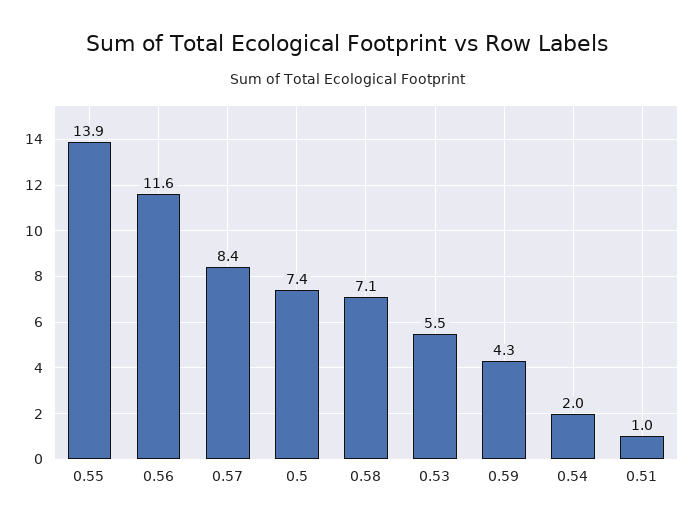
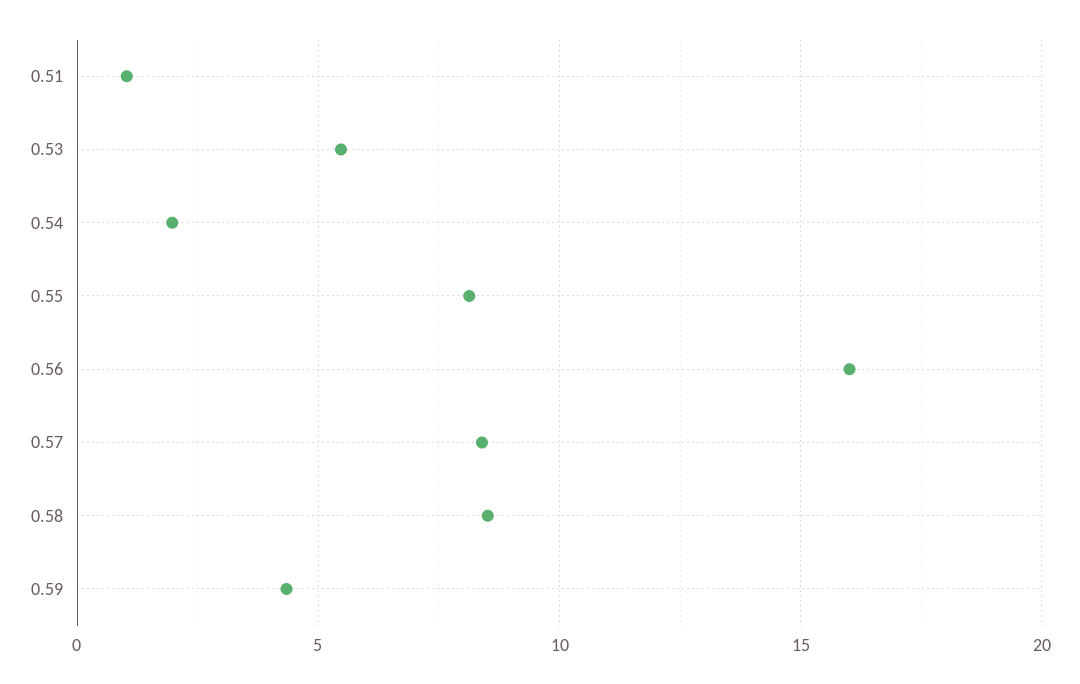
0.55: 13.9 -> 8
0.56: 11.6 -> 16
0.5: 7.4 -> none
0.58: 7.1 -> 8.5

